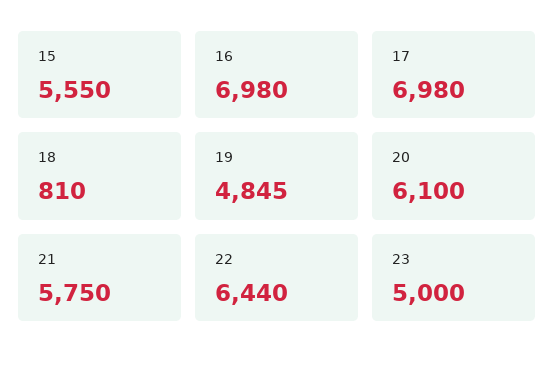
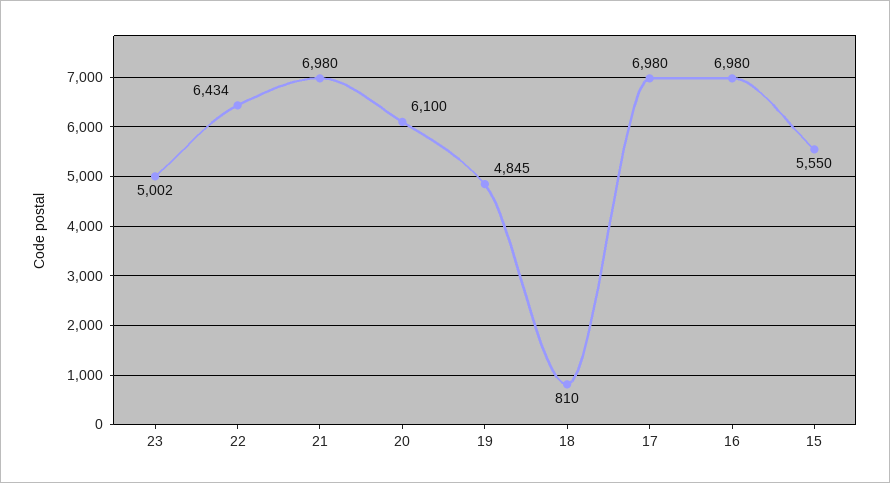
21: 5750 -> 6980
22: 6440 -> 6434
23: 5000 -> 5002

